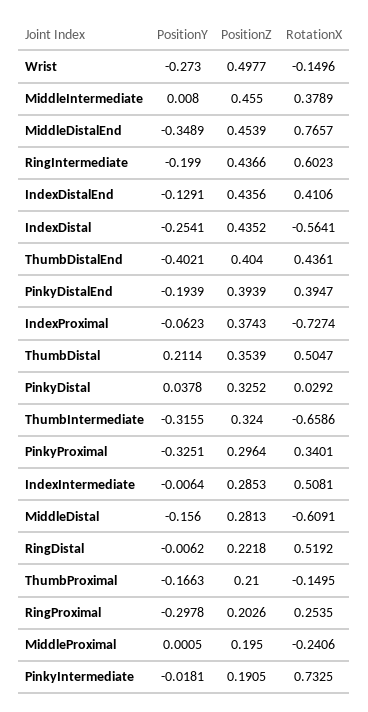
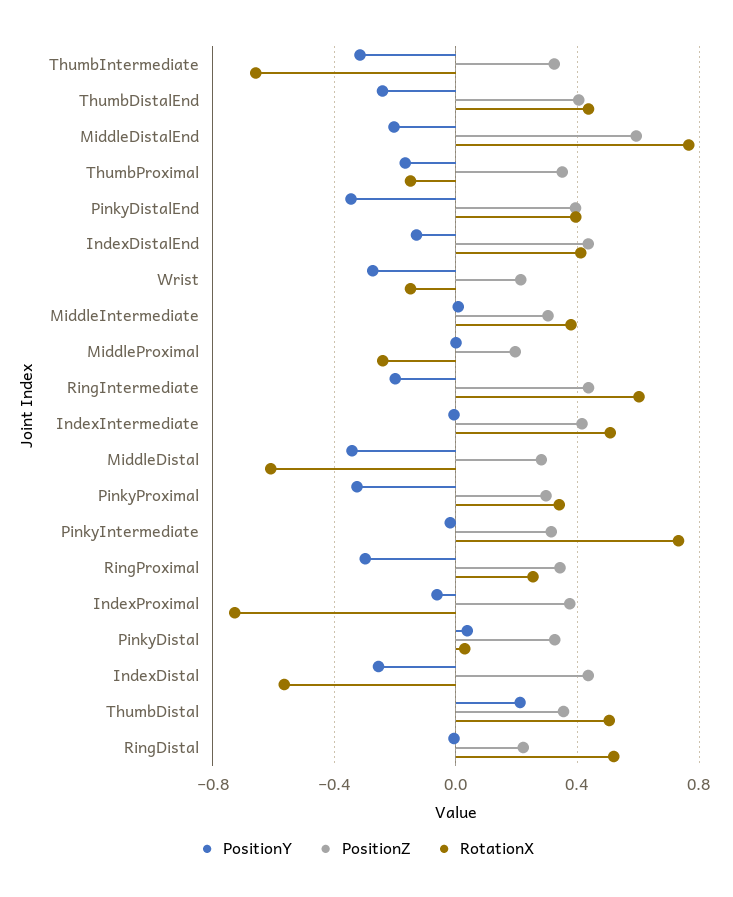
PositionZ, Wrist: 0.4977 -> 0.2
PositionZ, MiddleIntermediate: 0.455 -> 0.3
PositionY, MiddleDistalEnd: -0.3489 -> -0.2
PositionZ, MiddleDistalEnd: 0.4539 -> 0.6
PositionY, ThumbDistalEnd: -0.4021 -> -0.25
PositionY, PinkyDistalEnd: -0.1939 -> -0.35
PositionZ, IndexIntermediate: 0.2853 -> 0.4
PositionY, MiddleDistal: -0.156 -> -0.35
PositionZ, ThumbProximal: 0.21 -> 0.35
PositionZ, RingProximal: 0.2026 -> 0.35
PositionZ, PinkyIntermediate: 0.1905 -> 0.3

